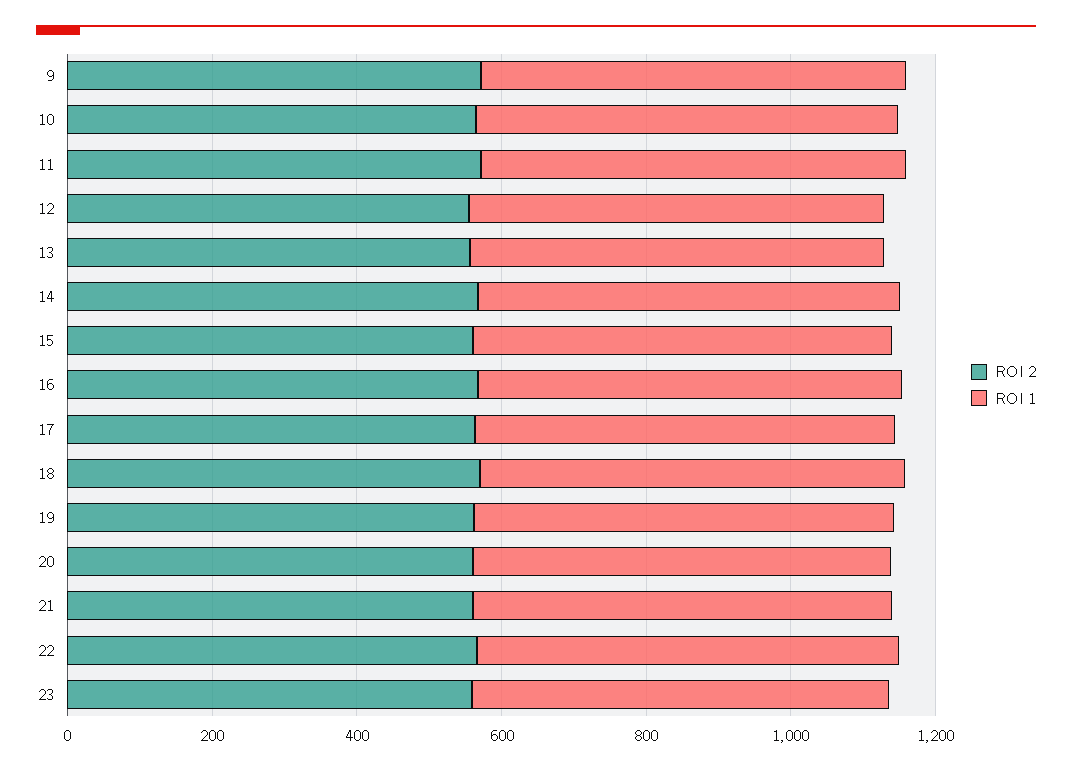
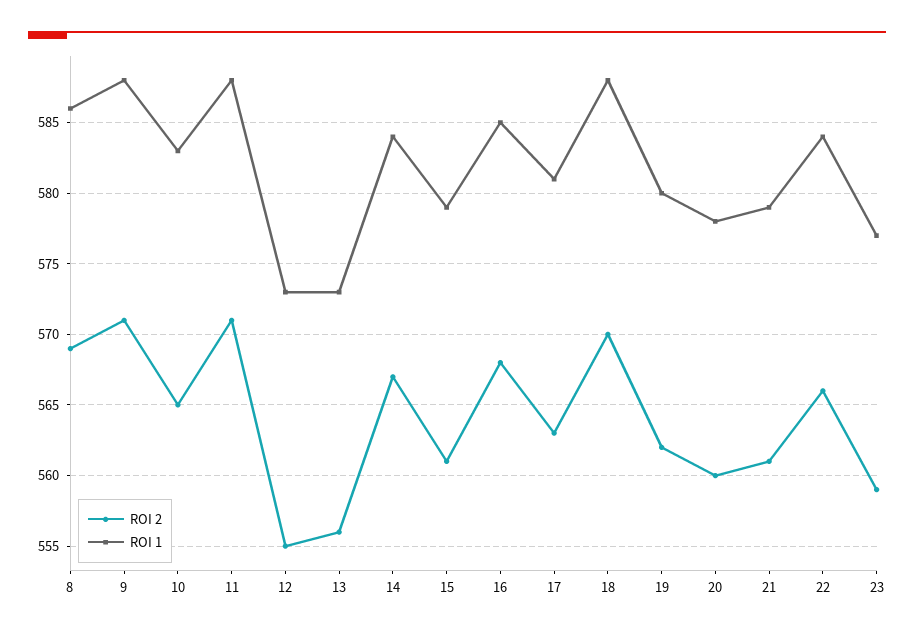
ROI 2, 8: none -> 569
ROI 1, 8: none -> 586

